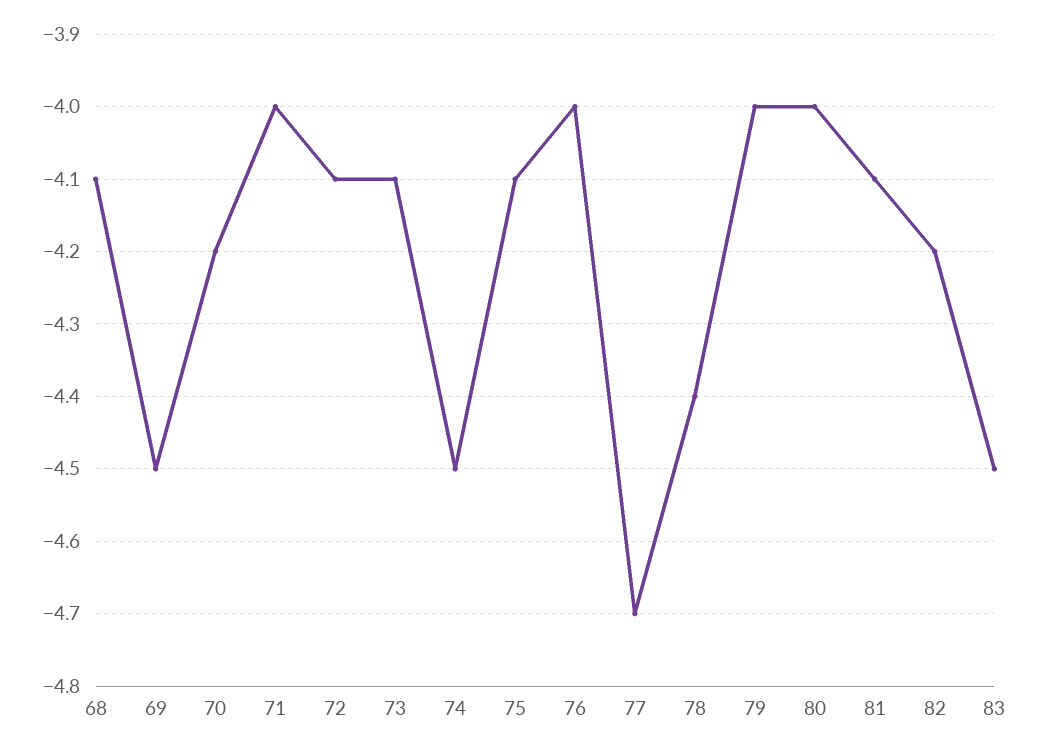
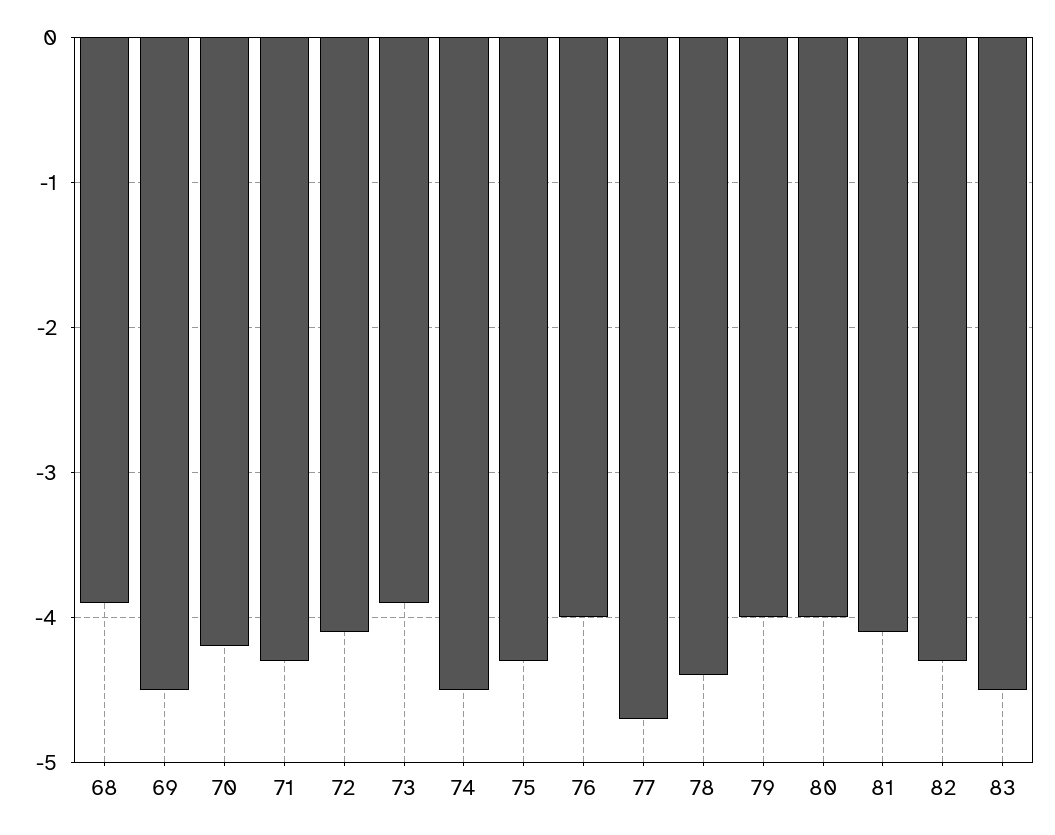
68: -4.1 -> -3.9
71: -4 -> -4.3
73: -4.1 -> -3.9
75: -4.1 -> -4.3
82: -4.2 -> -4.3

